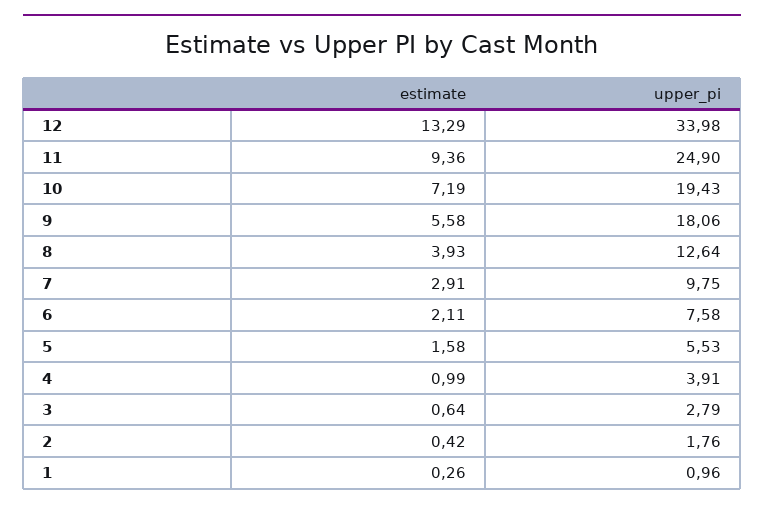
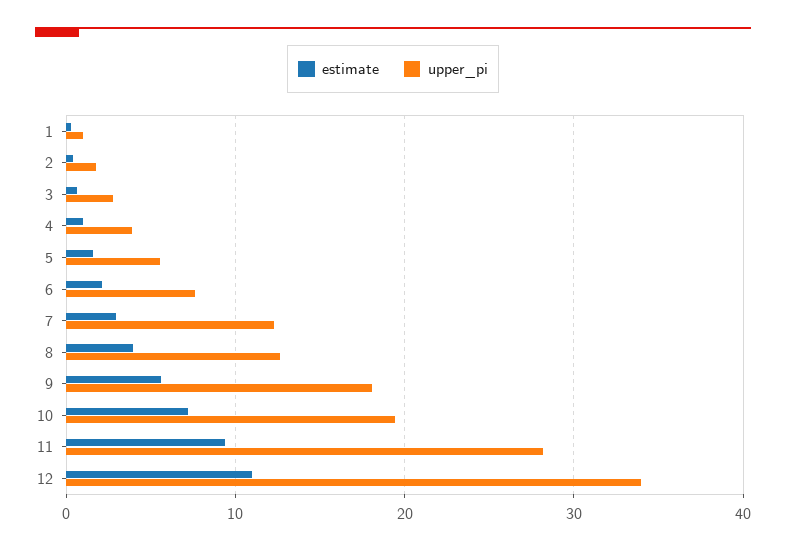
estimate, 12: 13.29 -> 11
upper_pi, 11: 24.9 -> 28
upper_pi, 7: 9.75 -> 12

